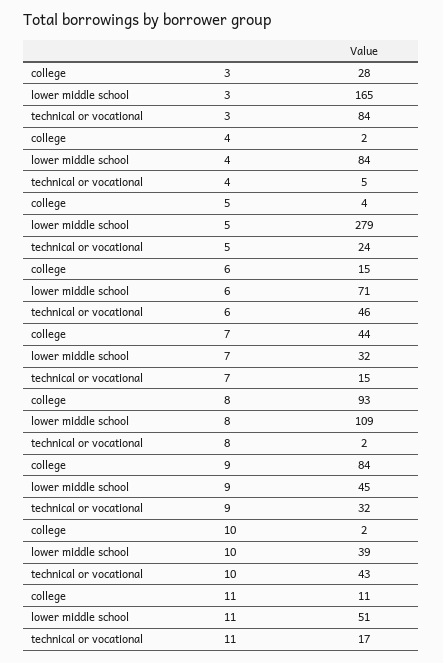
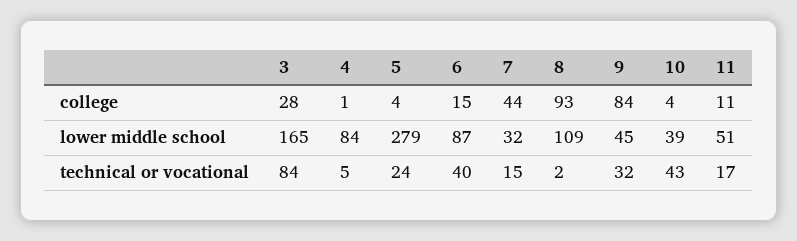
college, 4: 2 -> 1
lower middle school, 6: 71 -> 87
technical or vocational, 6: 46 -> 40
college, 10: 2 -> 4

